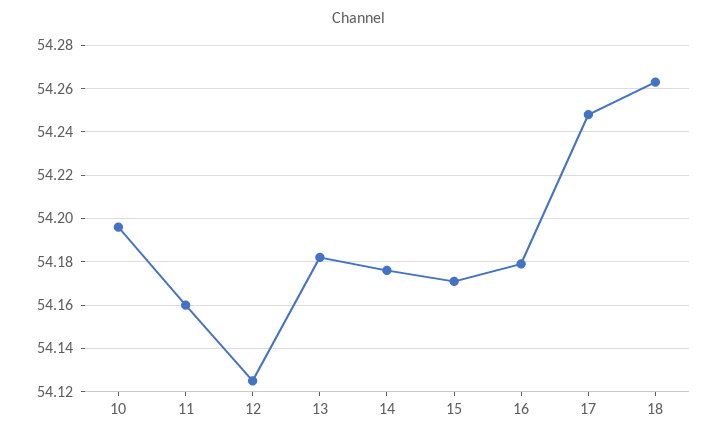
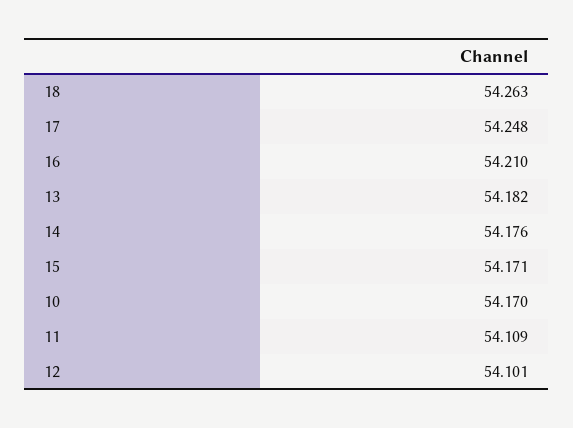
10: 54.195 -> 54.17
11: 54.16 -> 54.109
12: 54.125 -> 54.101
16: 54.18 -> 54.21

